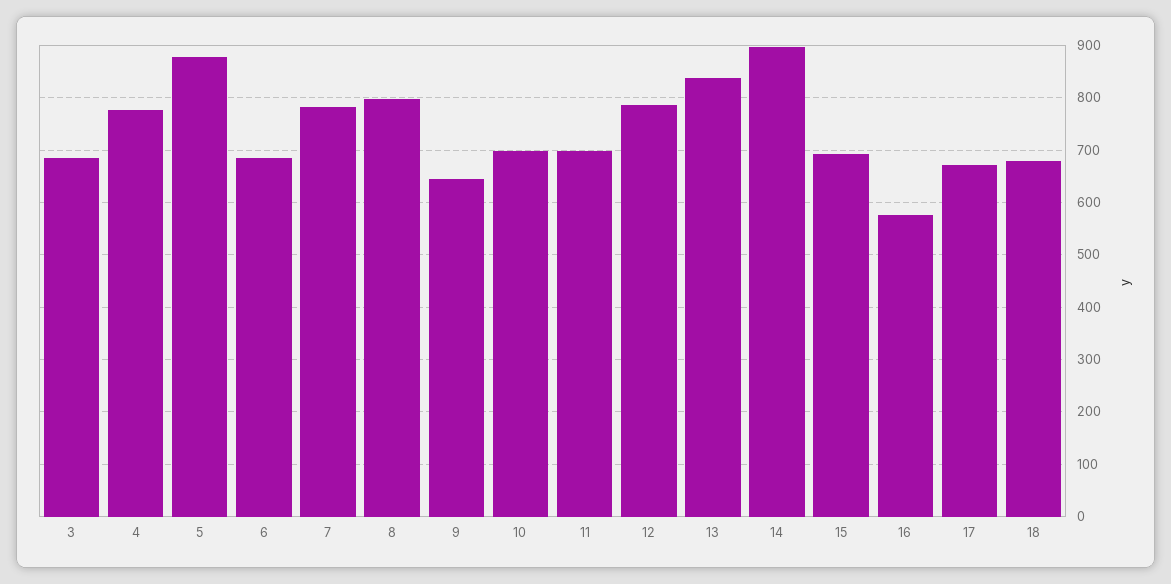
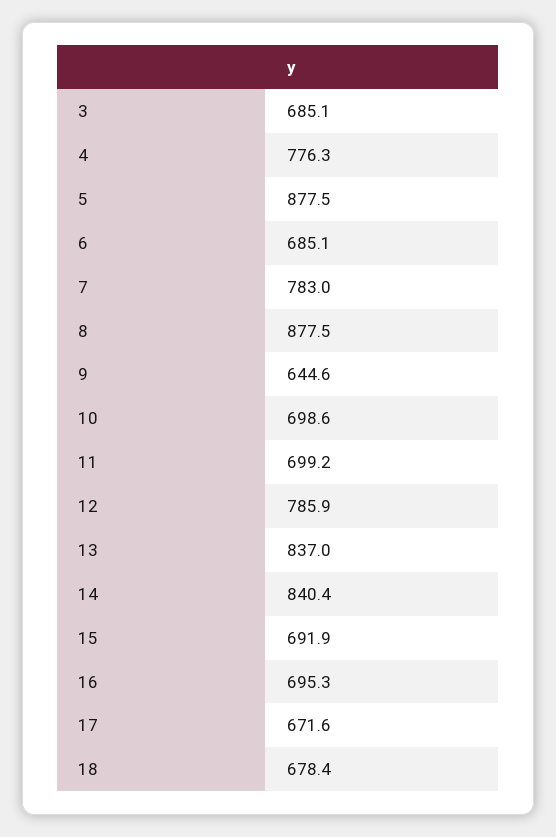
8: 800 -> 877.5
14: 900 -> 840.4
16: 580 -> 695.3

